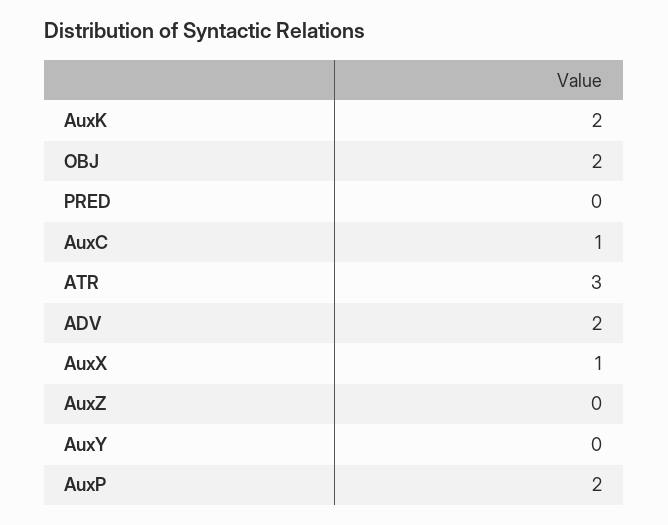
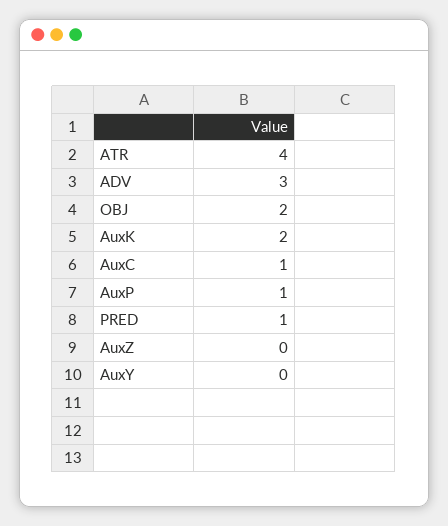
PRED: 0 -> 1
ATR: 3 -> 4
ADV: 2 -> 3
AuxX: 1 -> none
AuxP: 2 -> 1

